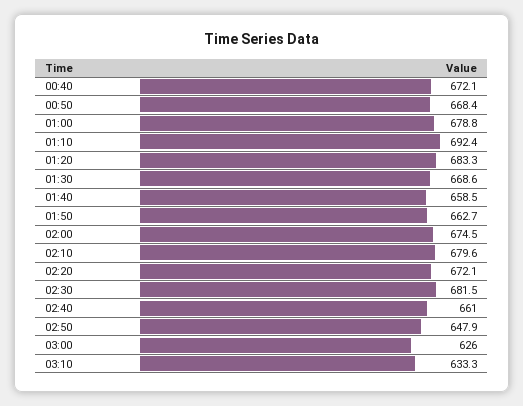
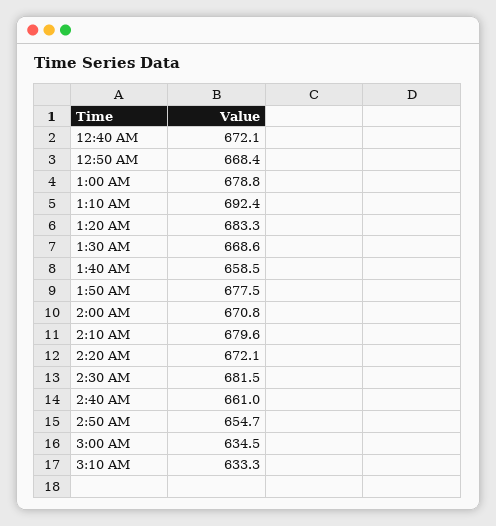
01:50: 662.7 -> 677.5
02:00: 674.5 -> 670.8
02:50: 647.9 -> 654.7
03:00: 626 -> 634.5

